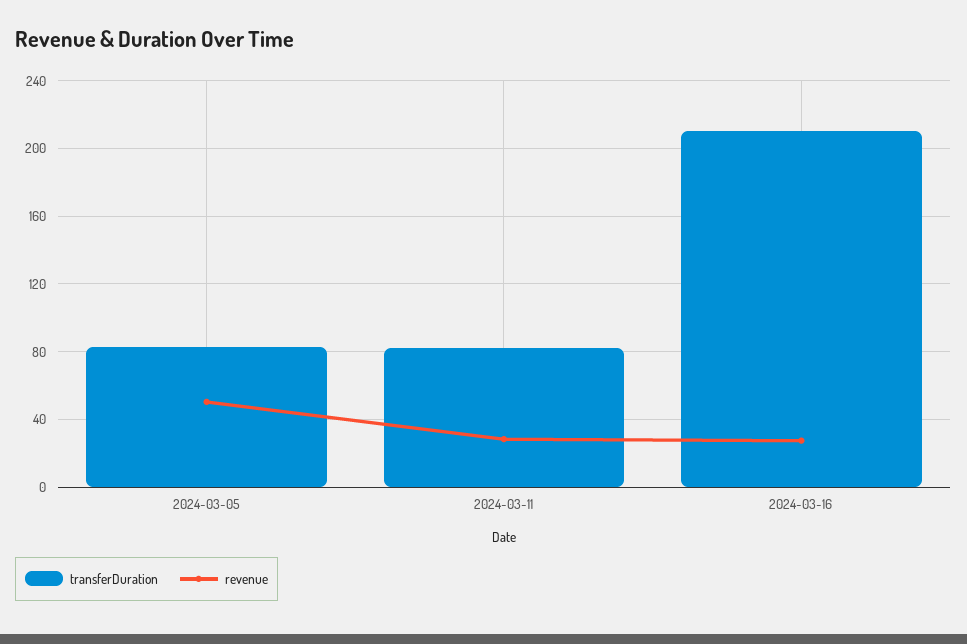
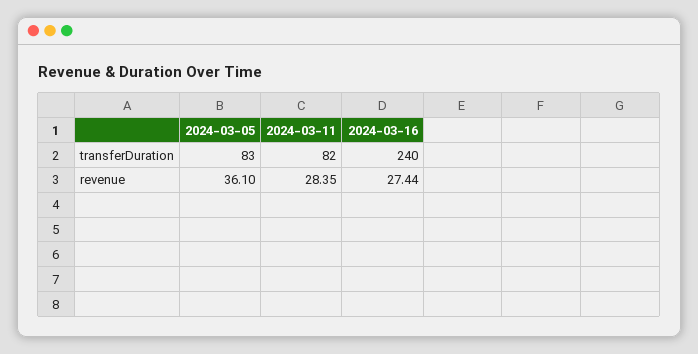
revenue, 2024-03-05: 50 -> 36.1
transferDuration, 2024-03-16: 210 -> 240

